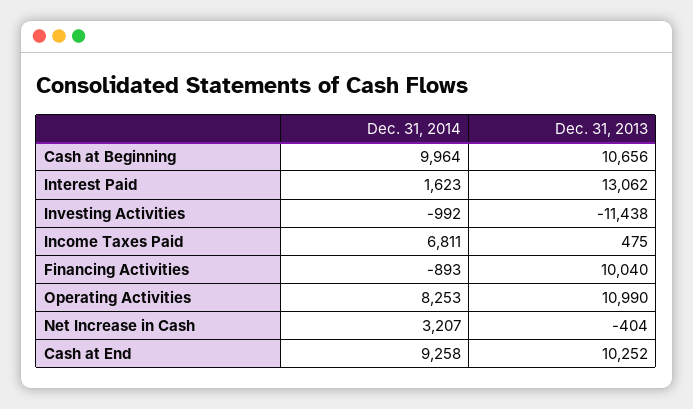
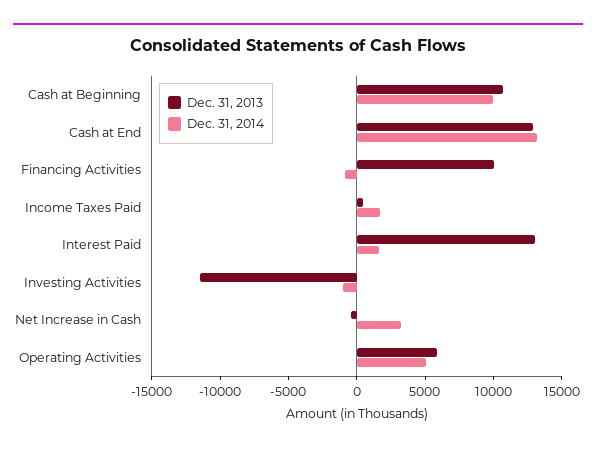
Dec. 31, 2014, Income Taxes Paid: 6811 -> 2000
Dec. 31, 2014, Operating Activities: 8253 -> 5000
Dec. 31, 2013, Operating Activities: 10990 -> 6000
Dec. 31, 2014, Cash at End: 9258 -> 13000
Dec. 31, 2013, Cash at End: 10252 -> 13000

